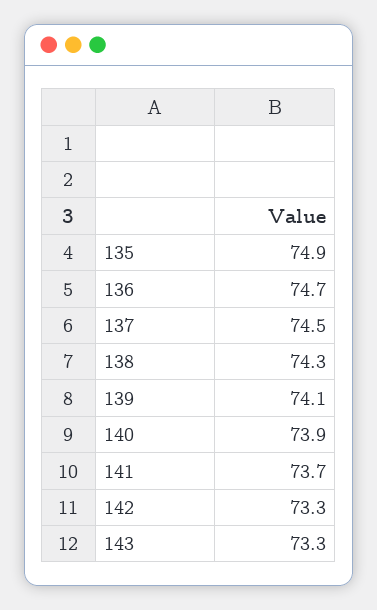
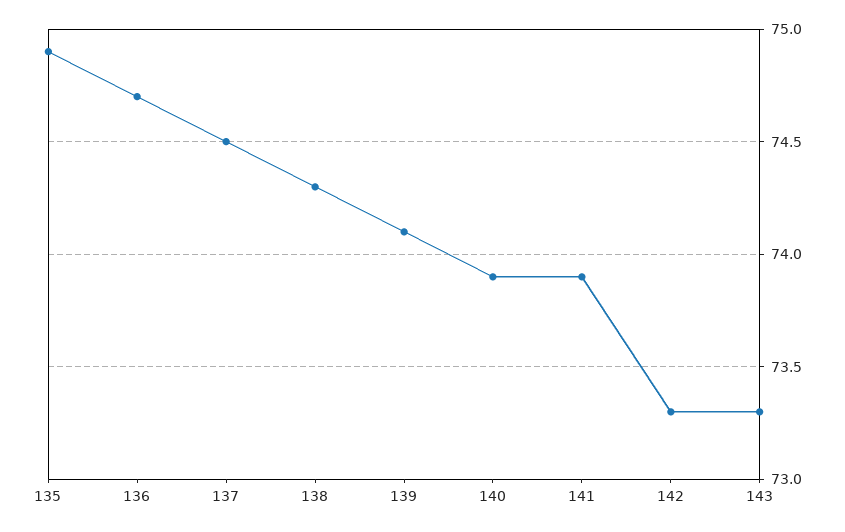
141: 73.7 -> 73.9

